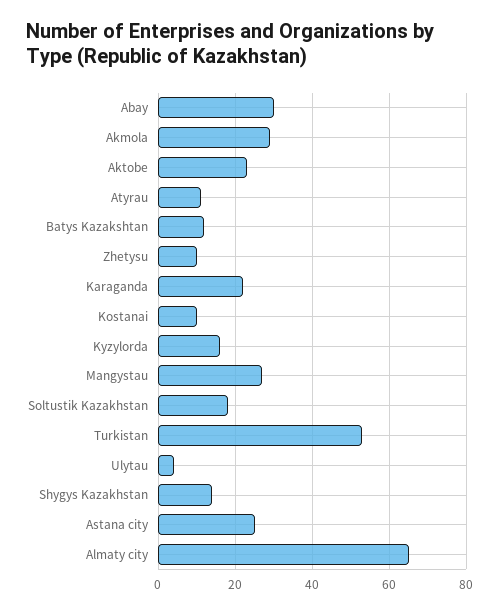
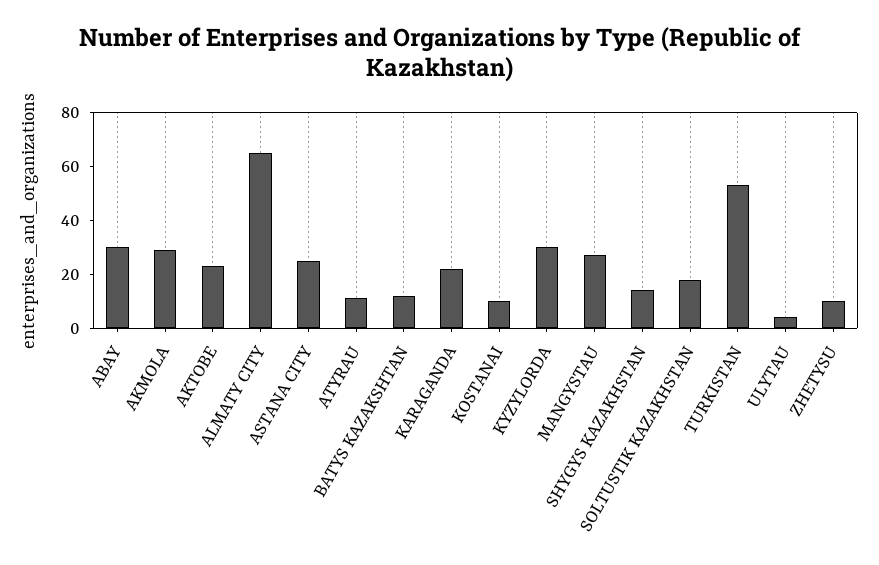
Kyzylorda: 15 -> 30

